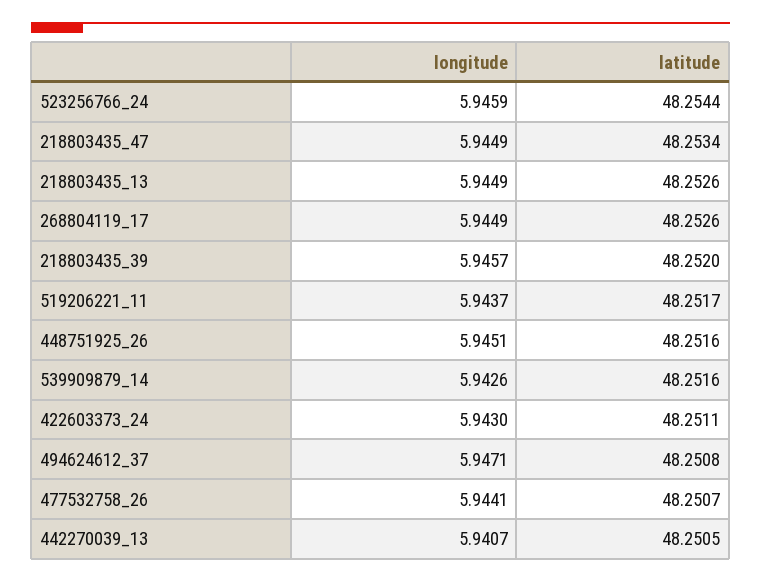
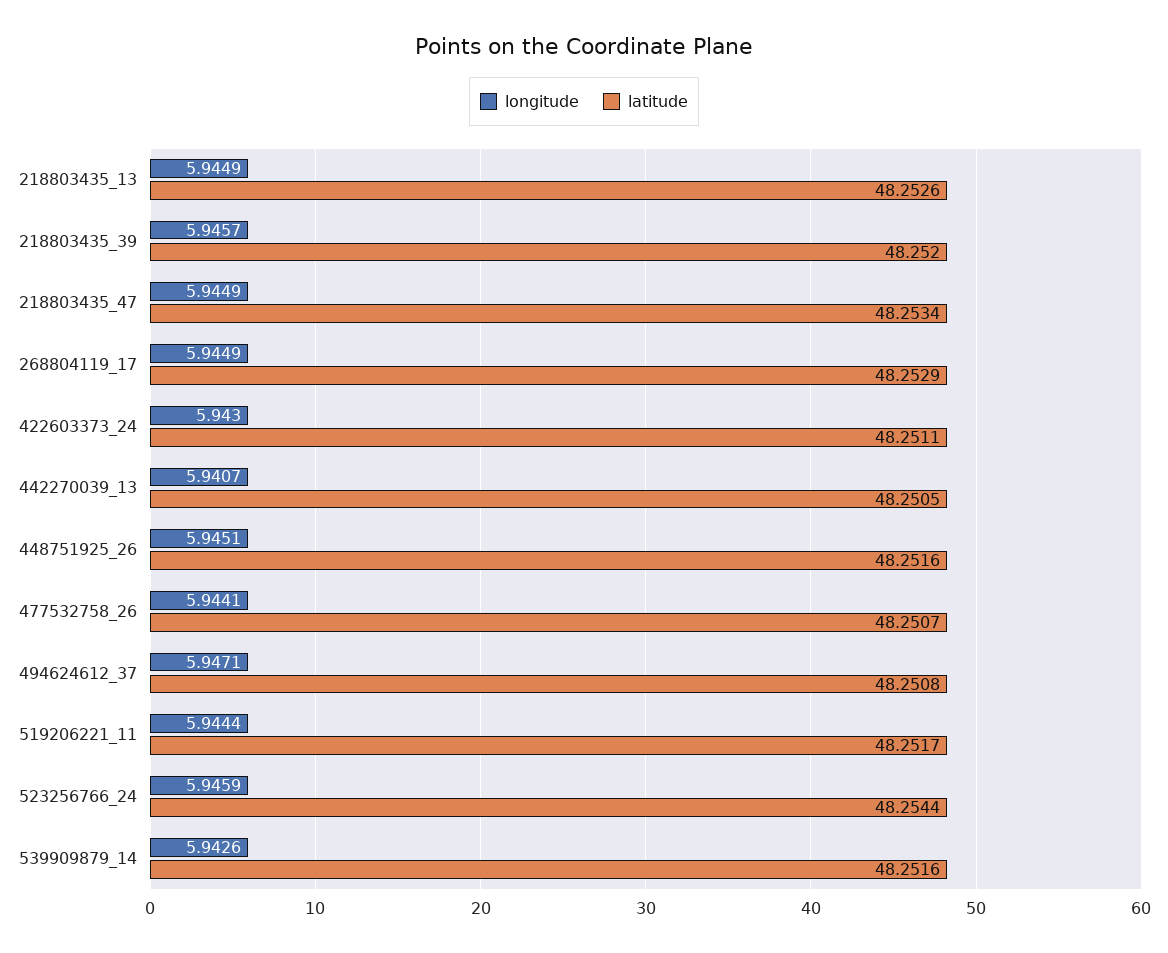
latitude, 268804119_17: 48.2526 -> 48.2529
longitude, 519206221_11: 5.9437 -> 5.9444

